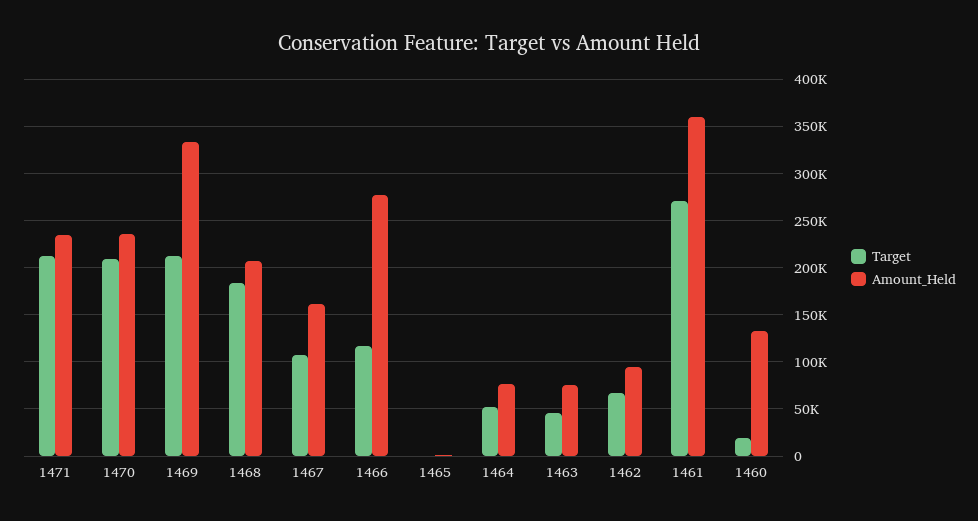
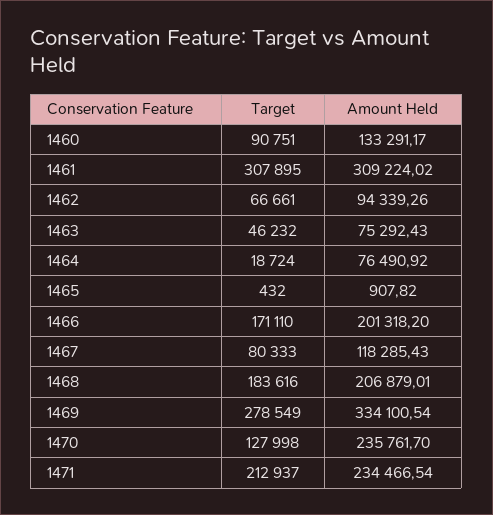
Target, 1470: 210000 -> 127998
Target, 1469: 210000 -> 278549
Target, 1467: 110000 -> 80333
Amount_Held, 1467: 160000 -> 118285.43
Target, 1466: 120000 -> 171110
Amount_Held, 1466: 280000 -> 201318.2
Target, 1464: 50000 -> 18724
Target, 1461: 270000 -> 307895
Amount_Held, 1461: 360000 -> 309224.02
Target, 1460: 20000 -> 90751

